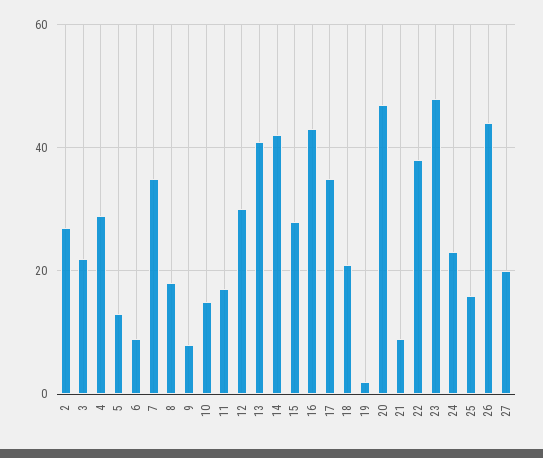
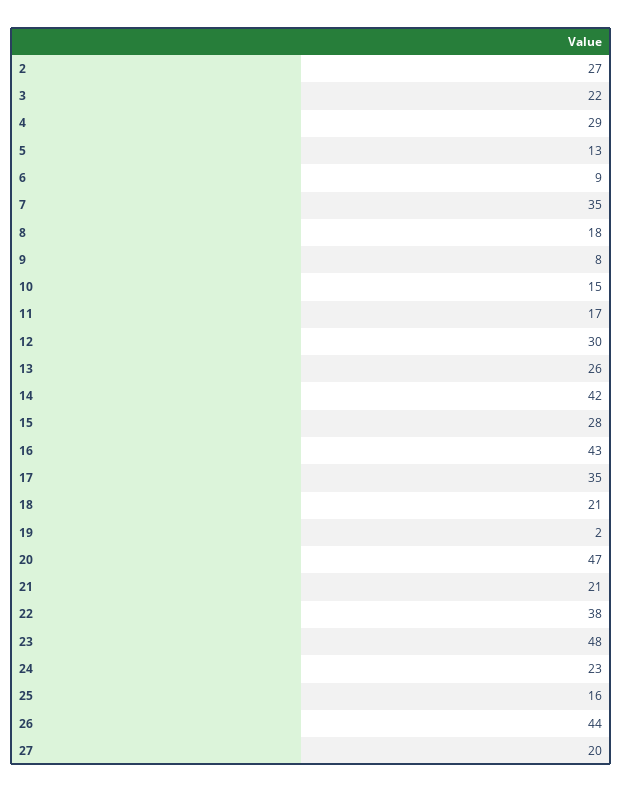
13: 40 -> 26
21: 10 -> 21

